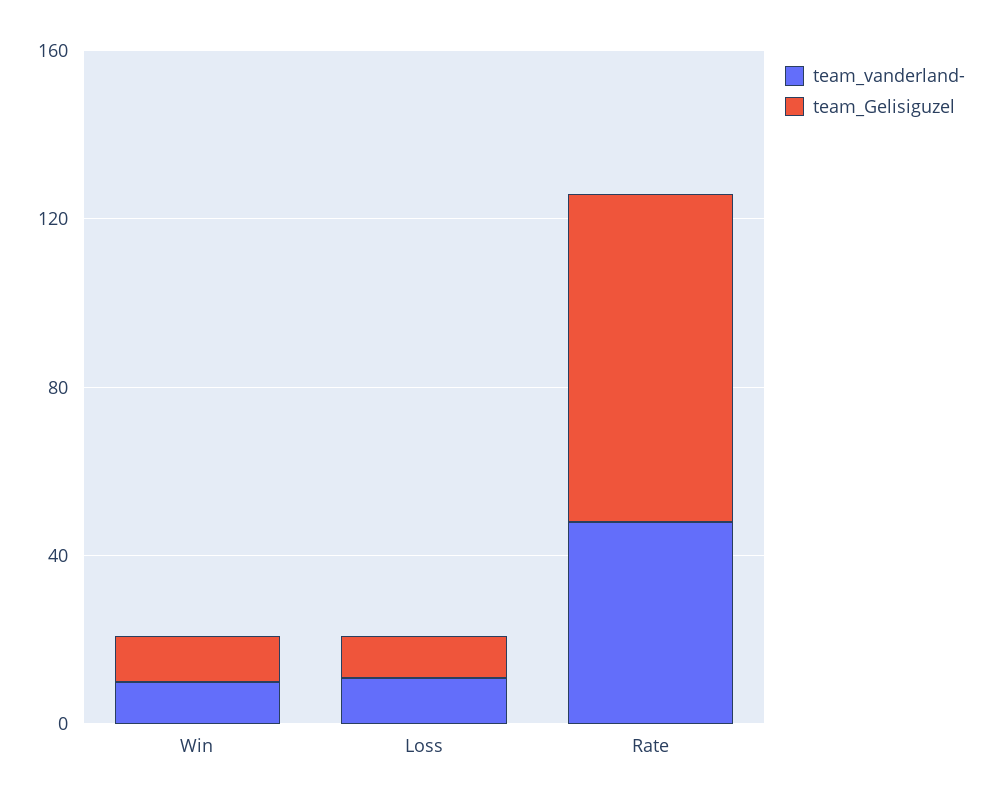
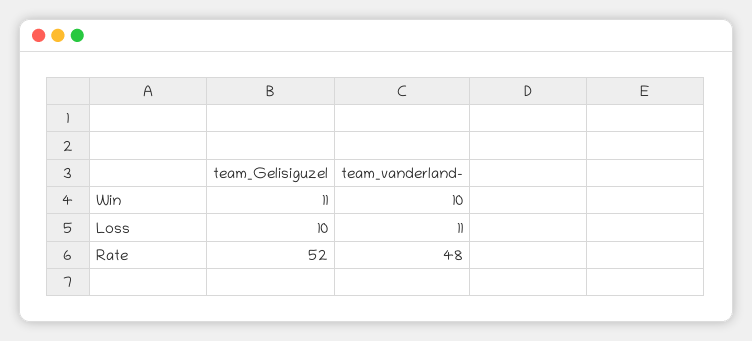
team_Gelisiguzel, Rate: 80 -> 52

